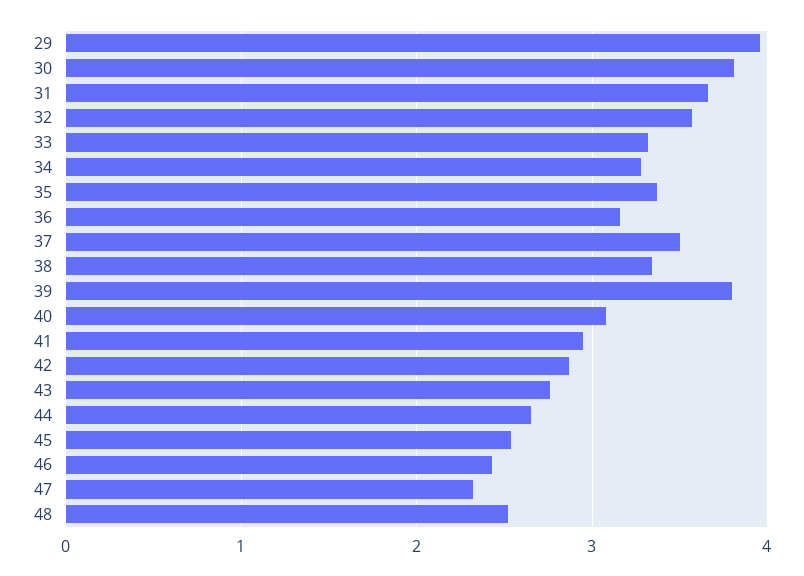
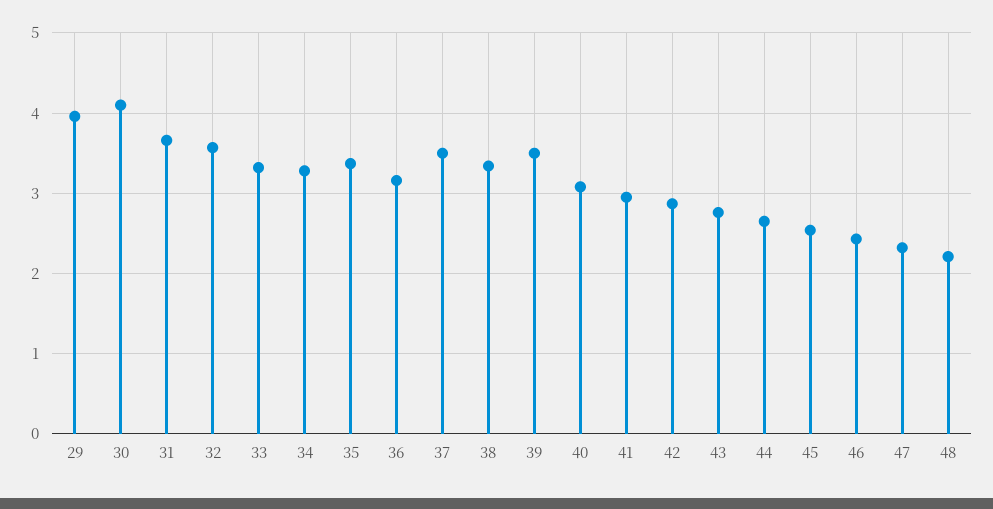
30: 3.8 -> 4.1
39: 3.8 -> 3.5
48: 2.5 -> 2.2

